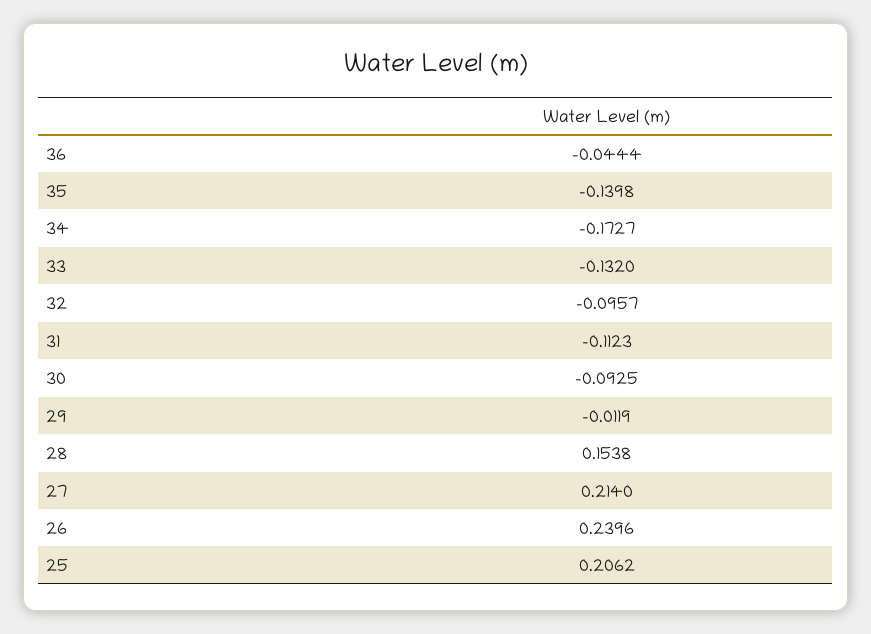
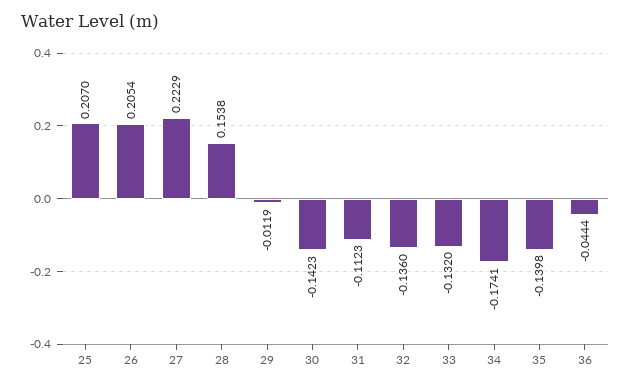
34: -0.1727 -> -0.1741
32: -0.0957 -> -0.136
30: -0.0925 -> -0.1423
27: 0.214 -> 0.2229
26: 0.2396 -> 0.2054
25: 0.2062 -> 0.207

